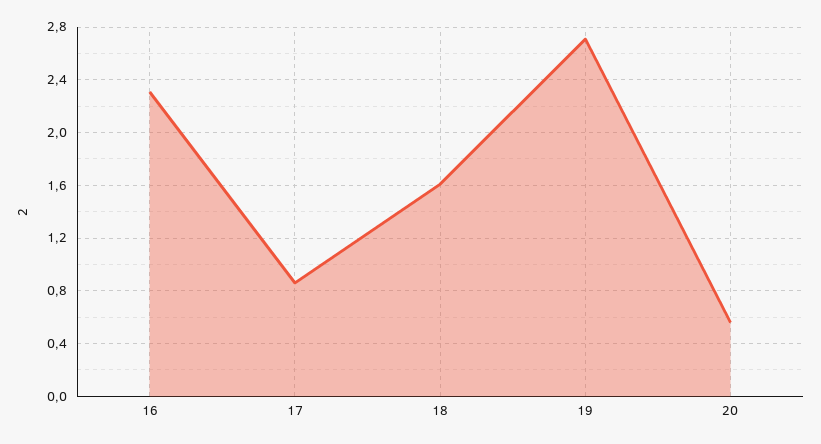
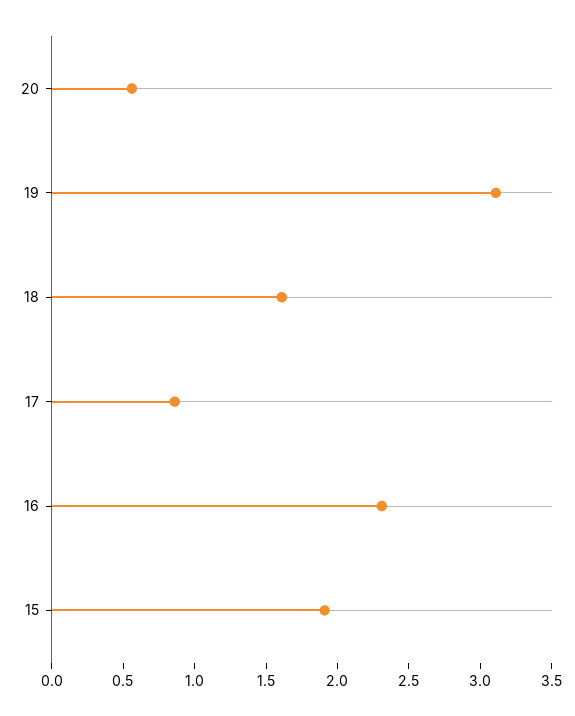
19: 2.7 -> 3.1
15: none -> 1.9

